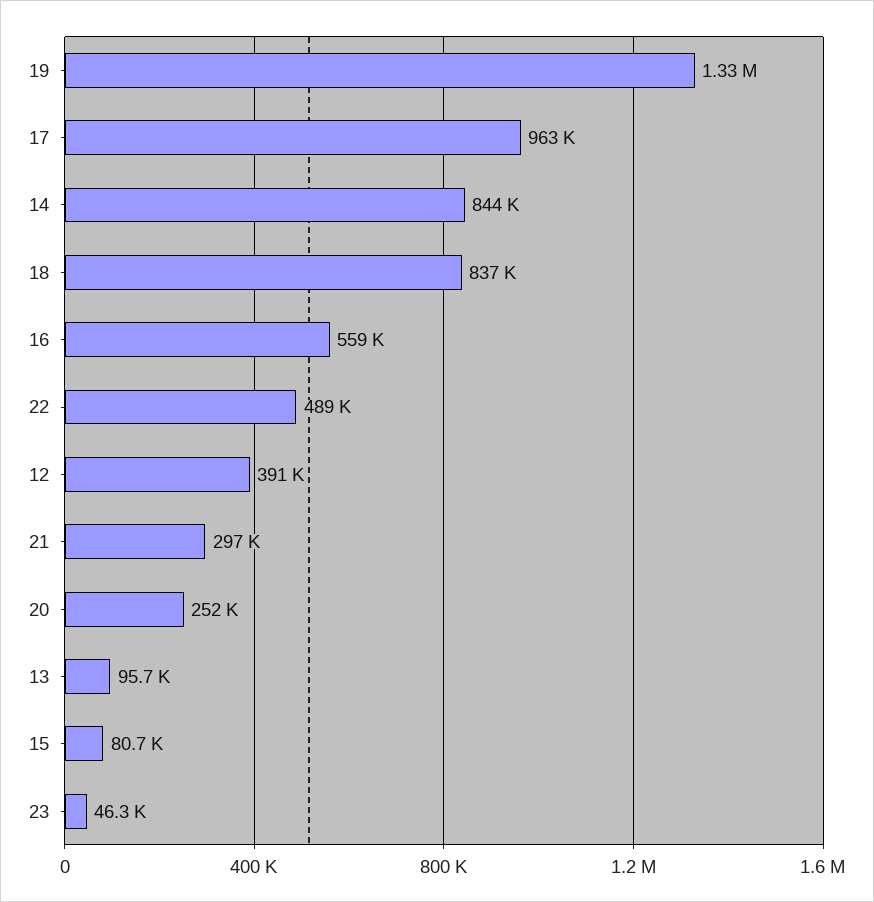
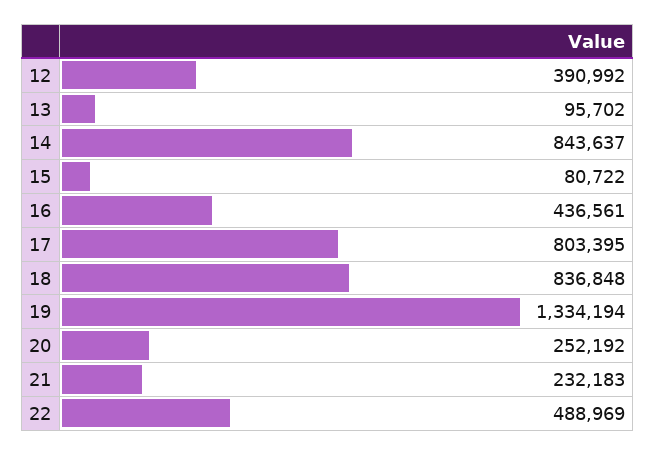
17: 963000 -> 803395
16: 559000 -> 436561
21: 297000 -> 232183
23: 46300 -> none

